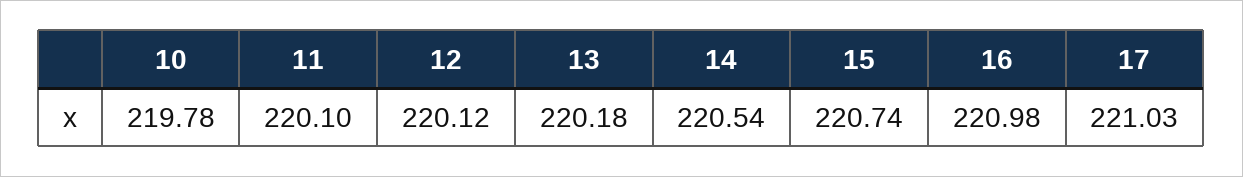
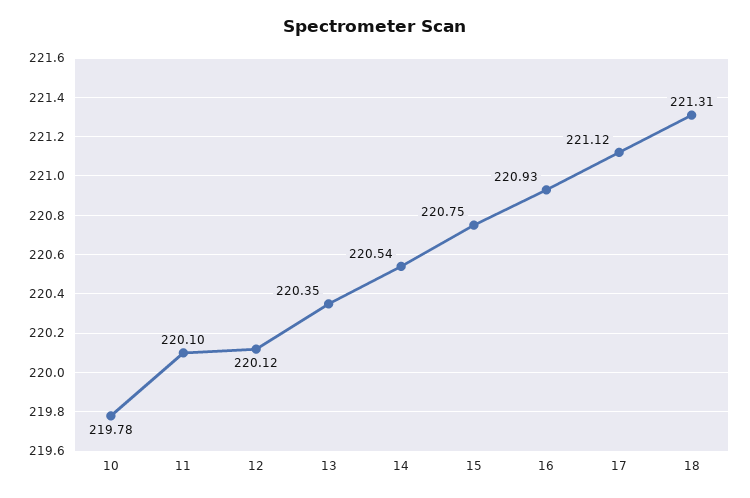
13: 220.18 -> 220.35
15: 220.74 -> 220.75
16: 220.98 -> 220.93
17: 221.03 -> 221.12
18: none -> 221.31

